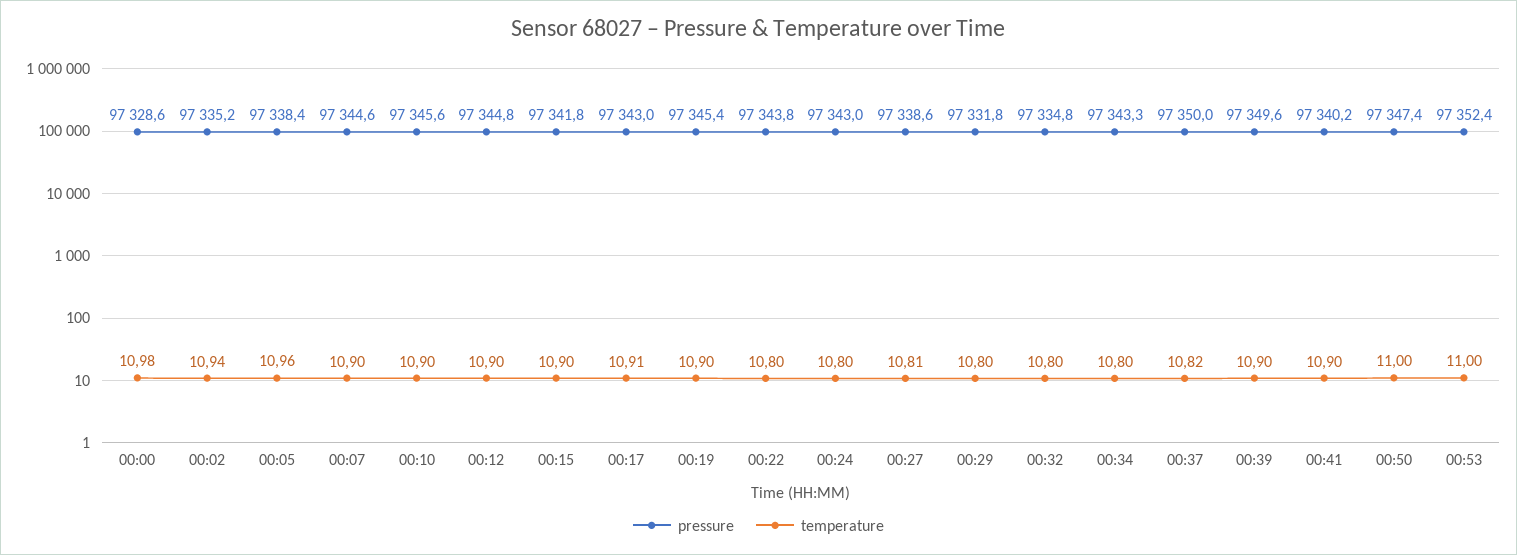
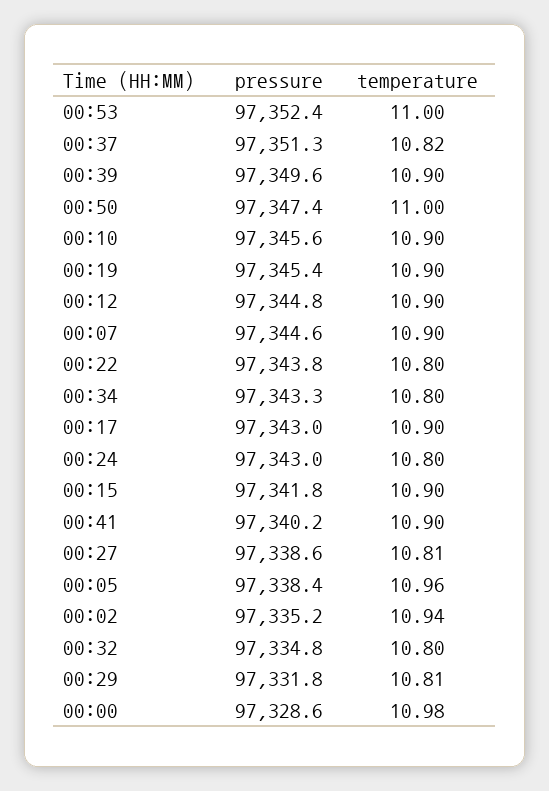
temperature, 00:17: 10.91 -> 10.9
temperature, 00:29: 10.8 -> 10.81
pressure, 00:37: 97350 -> 97351.3

